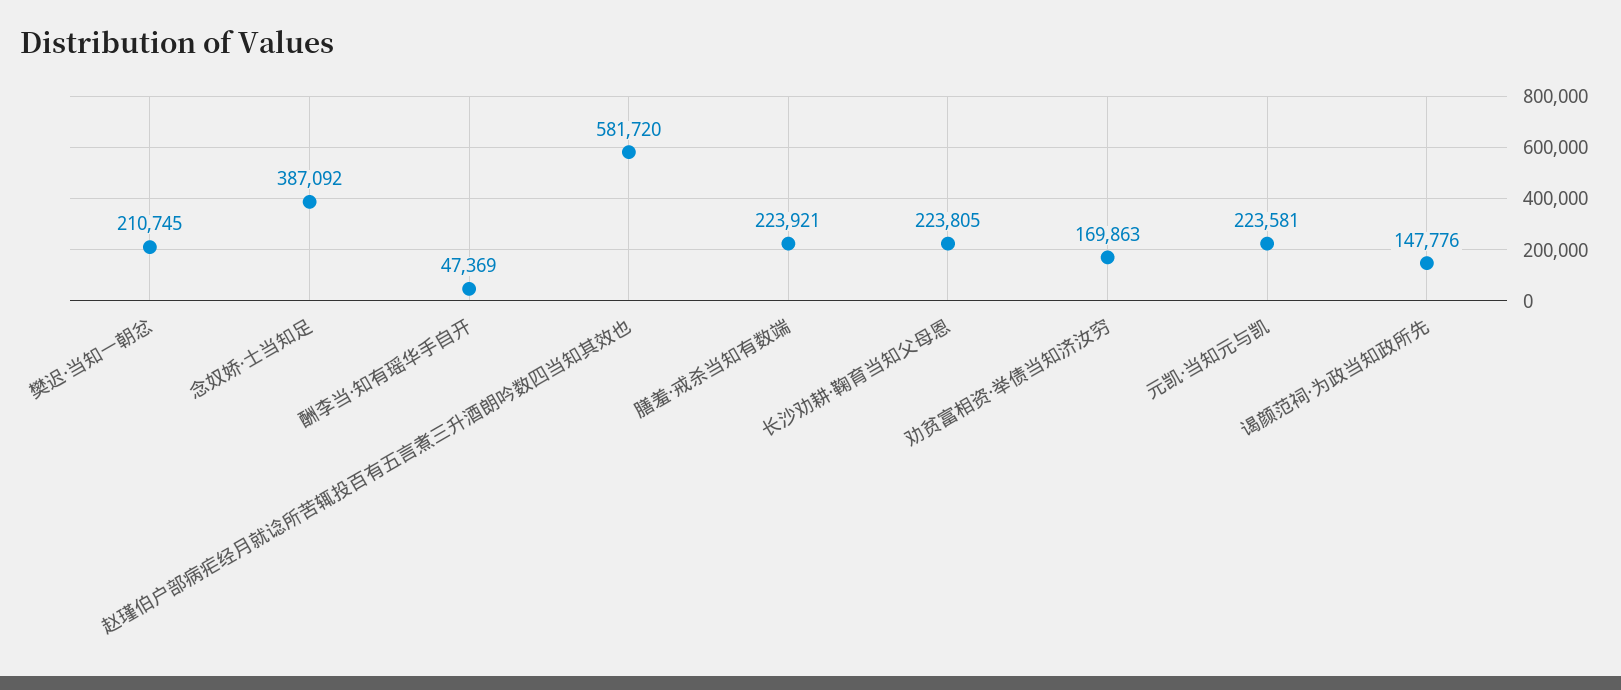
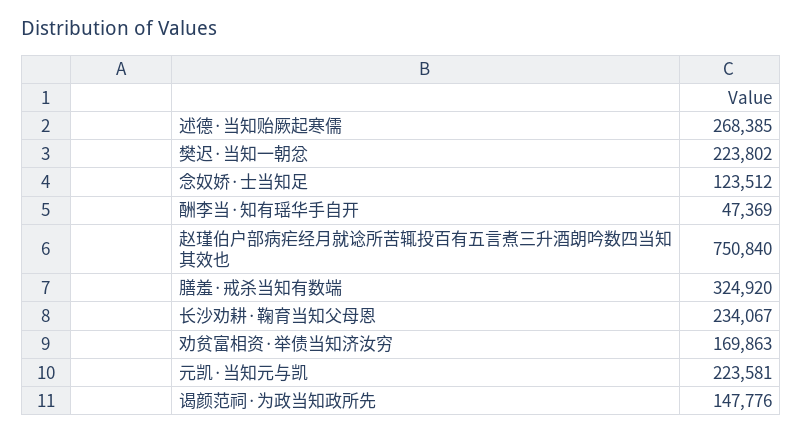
樊迟·当知一朝忿: 210745 -> 223802
念奴娇·士当知足: 387092 -> 123512
赵瑾伯户部病疟经月就谂所苦辄投百有五言煮三升酒朗吟数四当知其效也: 581720 -> 750840
膳羞·戒杀当知有数端: 223921 -> 324920
长沙劝耕·鞠育当知父母恩: 223805 -> 234067
述德·当知贻厥起寒儒: none -> 268385

